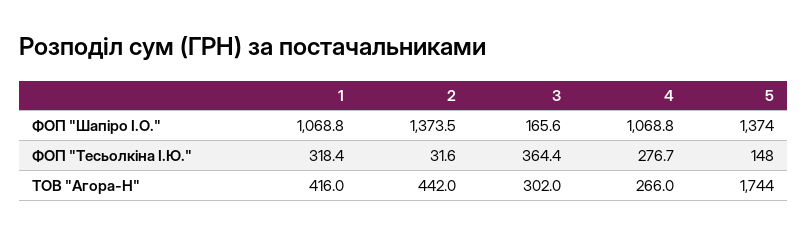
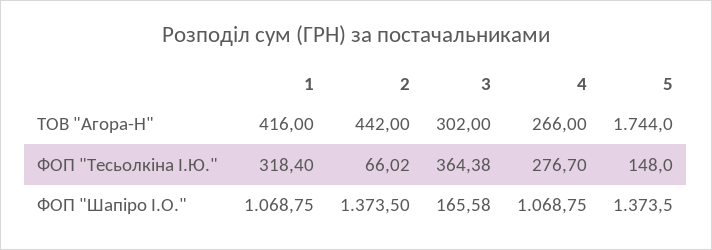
2, ФОП "Тесьолкіна І.Ю.": 31.6 -> 66.02

